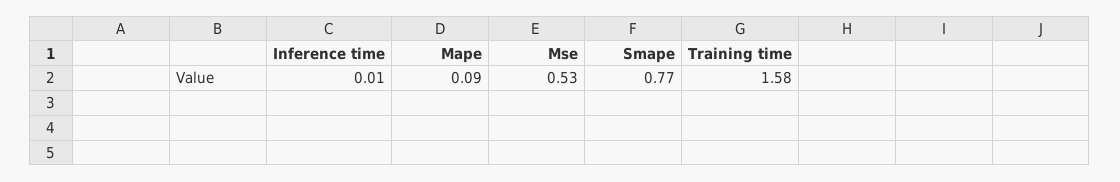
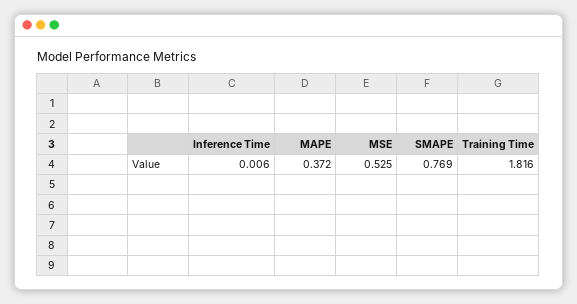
Mape: 0.09 -> 0.372
Training time: 1.58 -> 1.816

